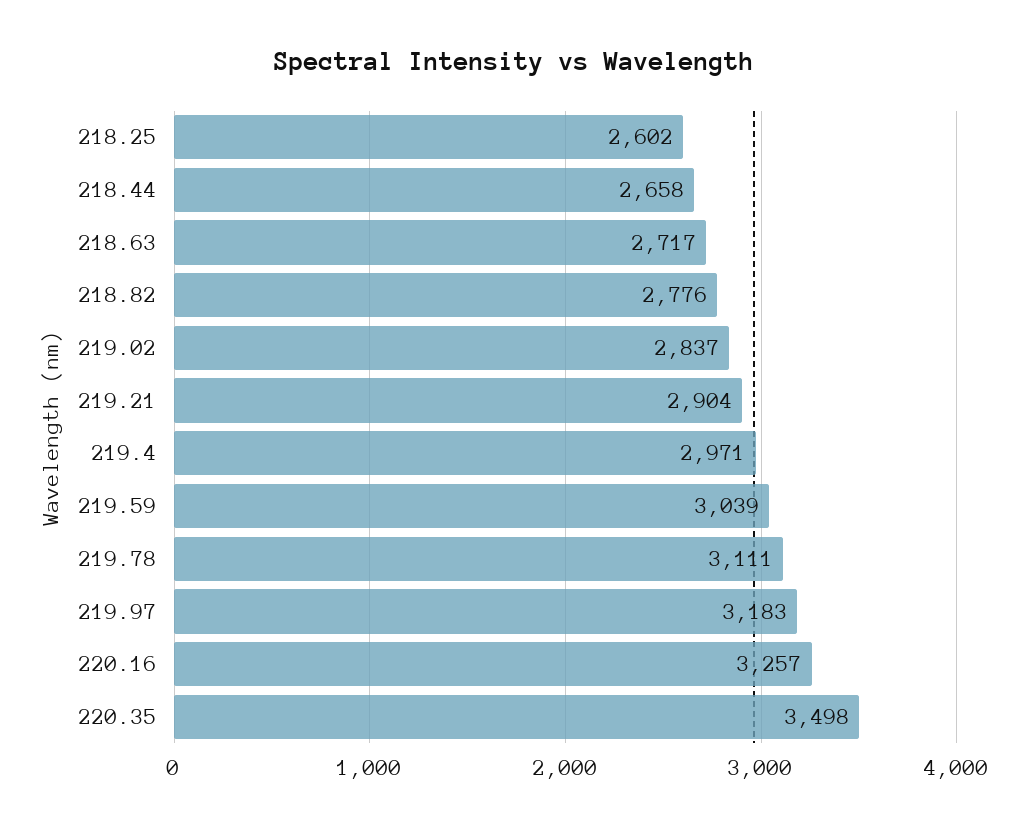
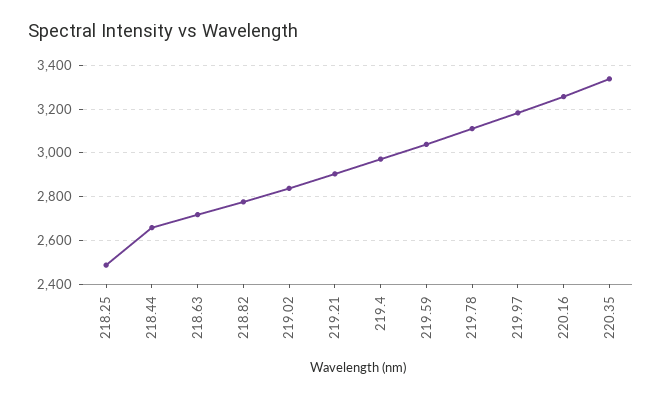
218.25: 2602 -> 2500
220.35: 3498 -> 3350

